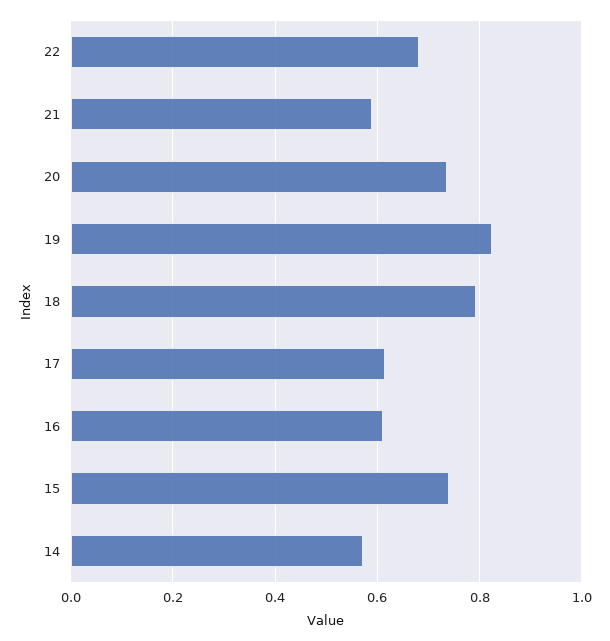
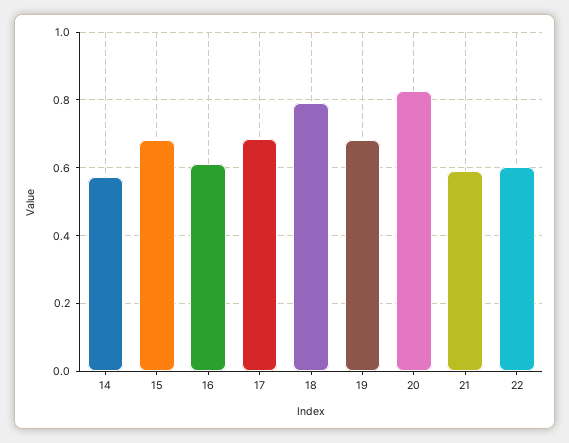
22: 0.68 -> 0.6
20: 0.74 -> 0.82
19: 0.82 -> 0.68
17: 0.62 -> 0.68
15: 0.74 -> 0.68

